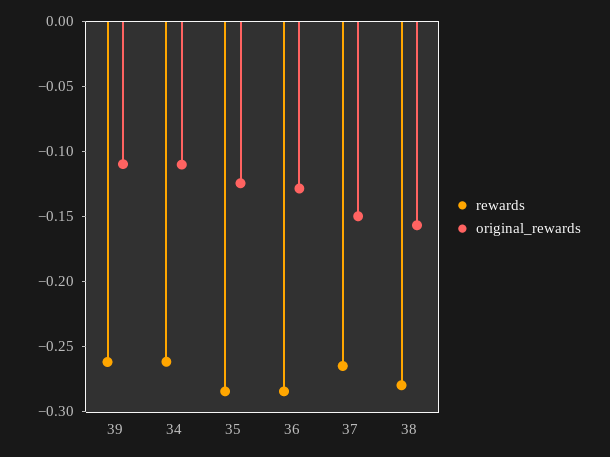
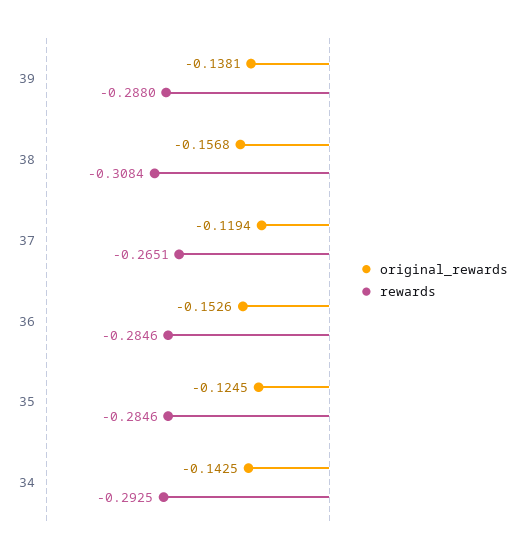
rewards, 39: -0.26 -> -0.288
original_rewards, 39: -0.11 -> -0.1381
rewards, 34: -0.26 -> -0.2925
original_rewards, 34: -0.11 -> -0.1425
original_rewards, 36: -0.13 -> -0.1526
original_rewards, 37: -0.15 -> -0.1194
rewards, 38: -0.28 -> -0.3084

